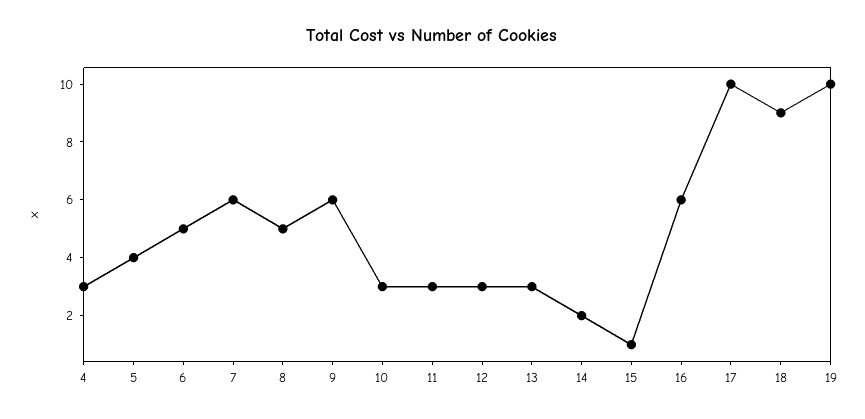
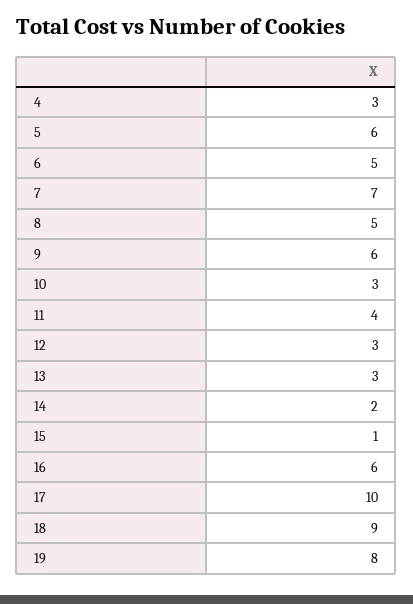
5: 4 -> 6
7: 6 -> 7
11: 3 -> 4
19: 10 -> 8

